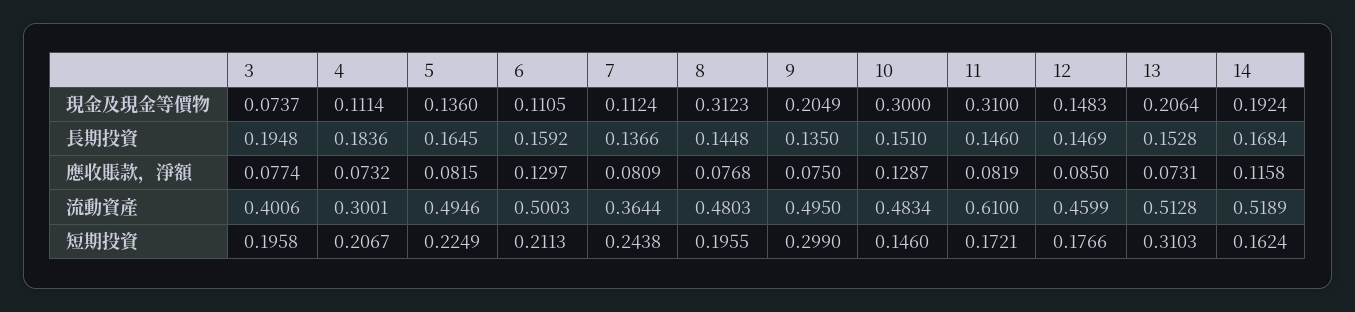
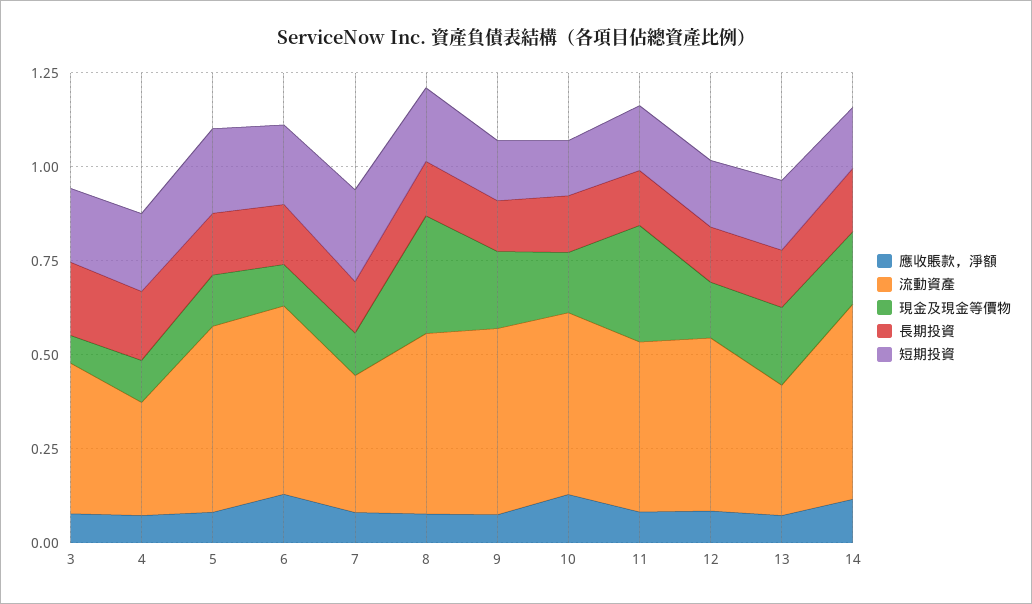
現金及現金等價物, 10: 0.3 -> 0.15
流動資產, 11: 0.61 -> 0.45
流動資產, 13: 0.5128 -> 0.35
短期投資, 9: 0.299 -> 0.15
短期投資, 13: 0.3103 -> 0.2

